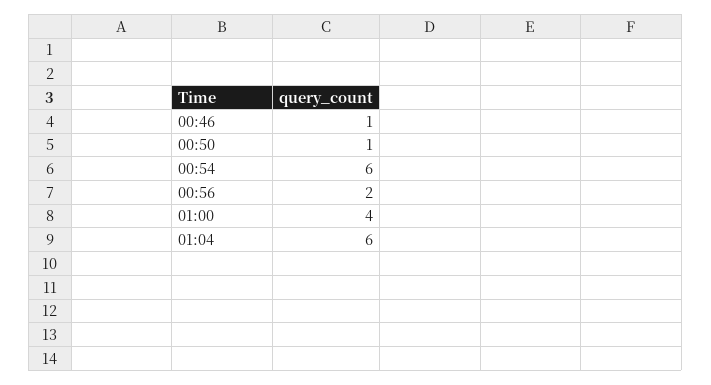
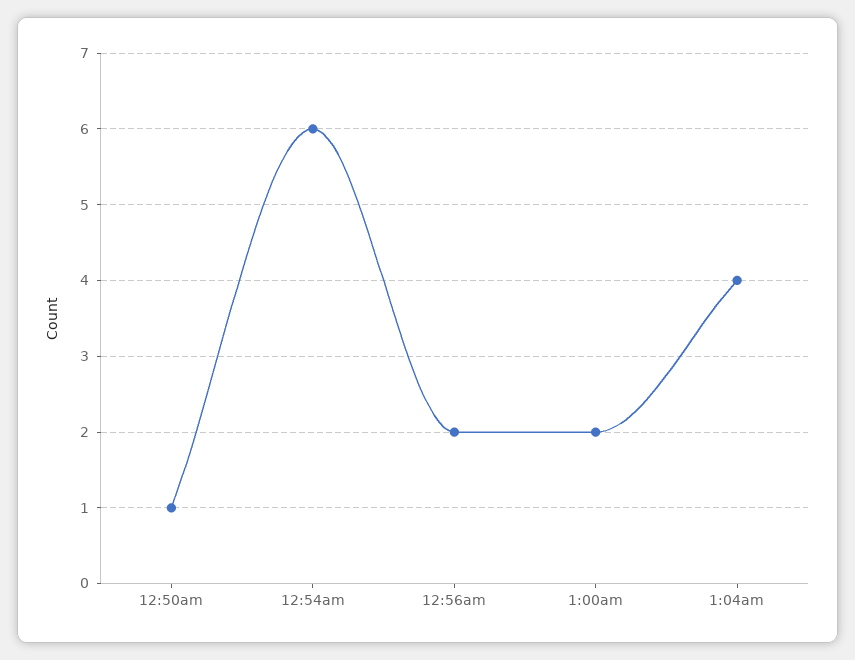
00:46: 1 -> none
01:00: 4 -> 2
01:04: 6 -> 4

